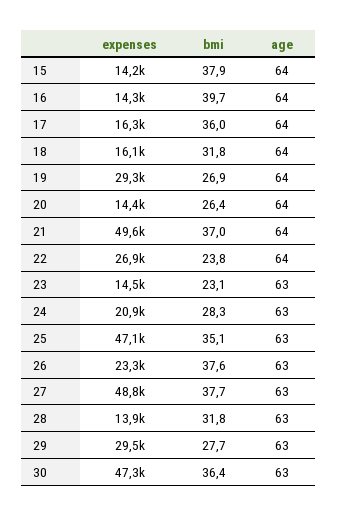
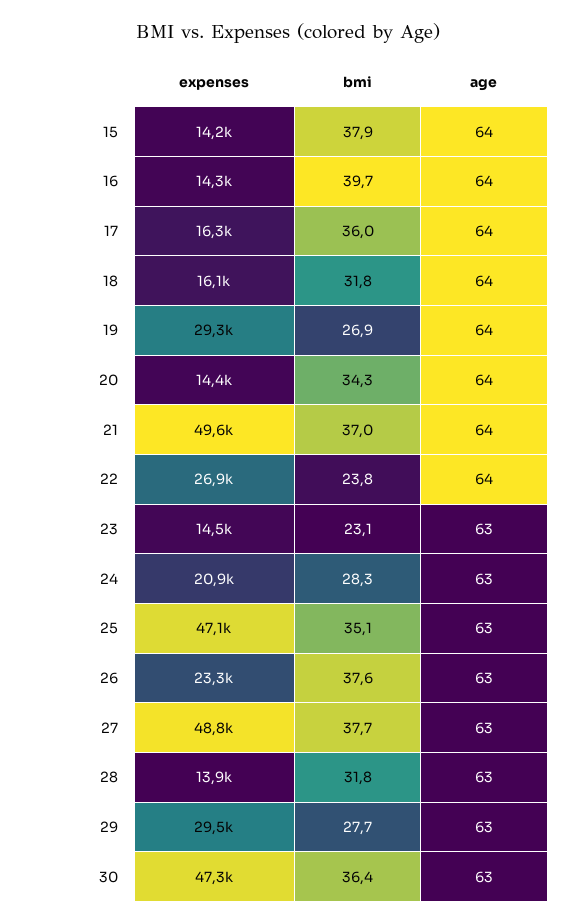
bmi, 20: 26.4 -> 34.3

